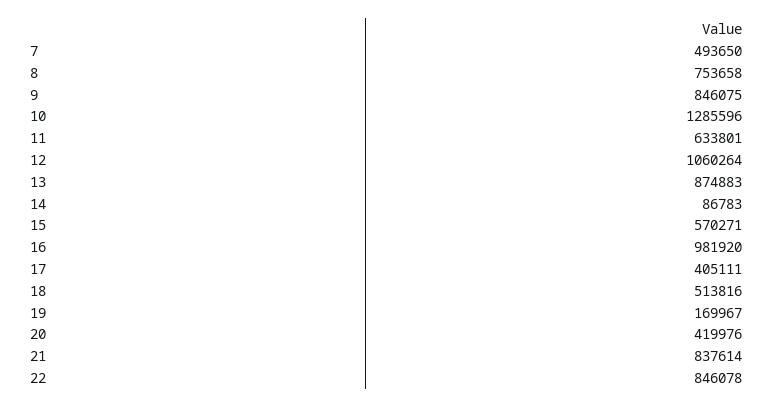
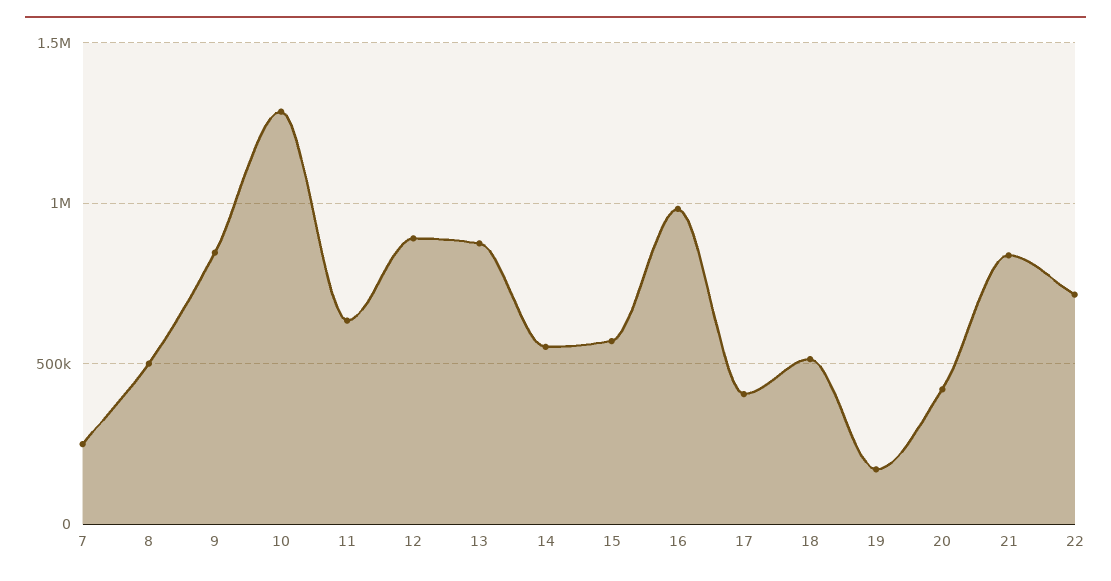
7: 493650 -> 250000
8: 753658 -> 500000
12: 1060264 -> 900000
14: 86783 -> 550000
22: 846078 -> 700000

